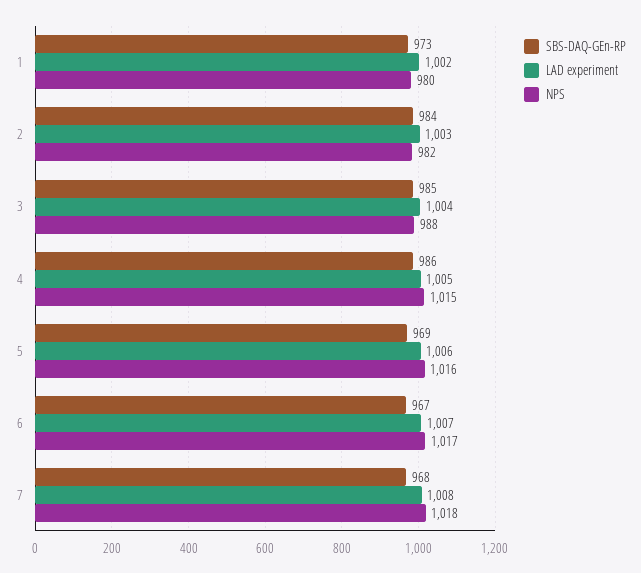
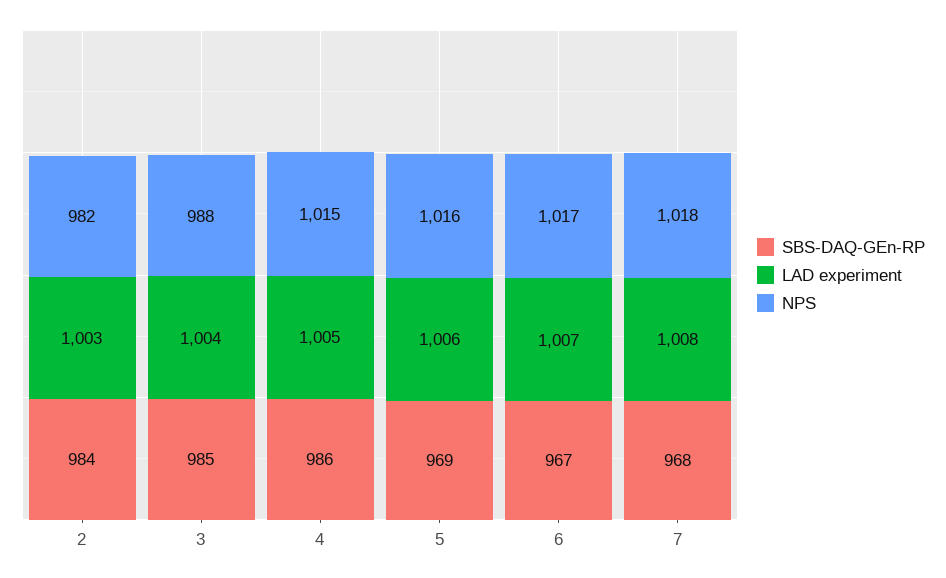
SBS-DAQ-GEn-RP, 1: 973 -> none
LAD experiment, 1: 1002 -> none
NPS, 1: 980 -> none

